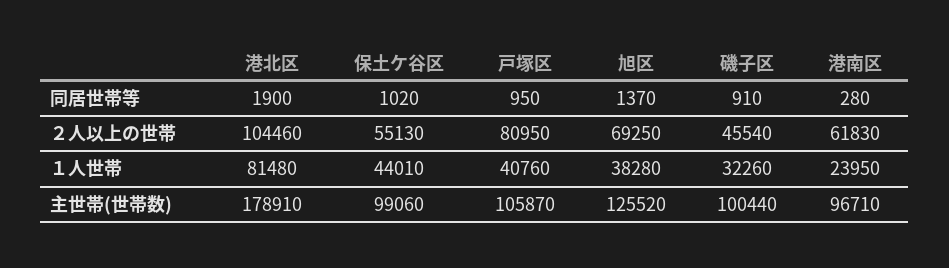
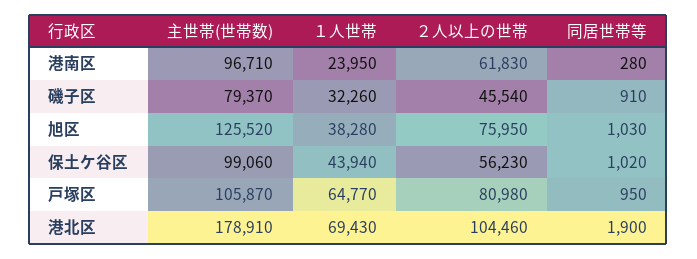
旭区, 同居世帯等: 1370 -> 1030
保土ケ谷区, ２人以上の世帯: 55130 -> 56230
戸塚区, ２人以上の世帯: 80950 -> 80980
旭区, ２人以上の世帯: 69250 -> 75950
港北区, １人世帯: 81480 -> 69430
保土ケ谷区, １人世帯: 44010 -> 43940
戸塚区, １人世帯: 40760 -> 64770
磯子区, 主世帯(世帯数): 100440 -> 79370

